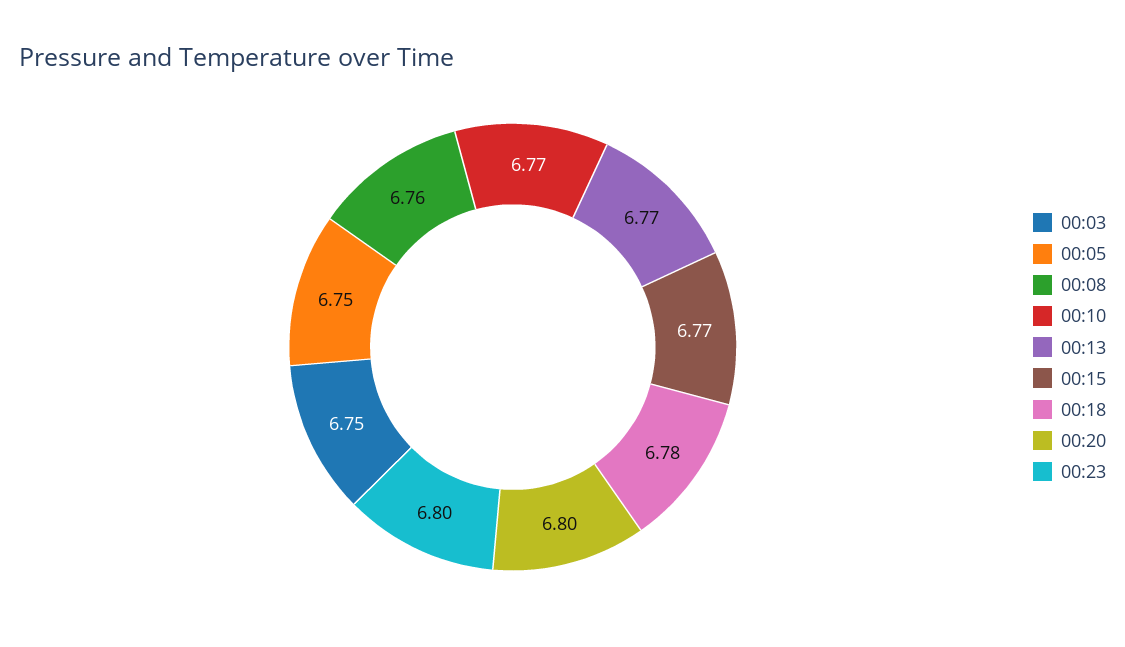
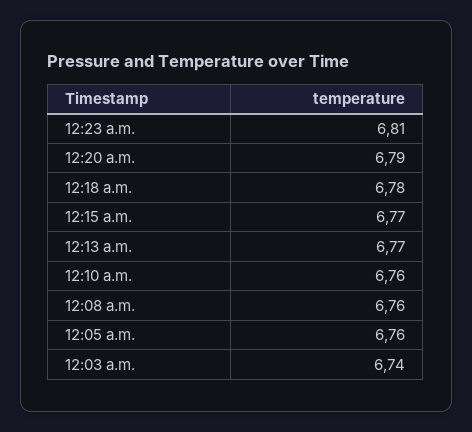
00:03: 6.75 -> 6.74
00:05: 6.75 -> 6.76
00:10: 6.77 -> 6.76
00:20: 6.8 -> 6.79
00:23: 6.8 -> 6.81

